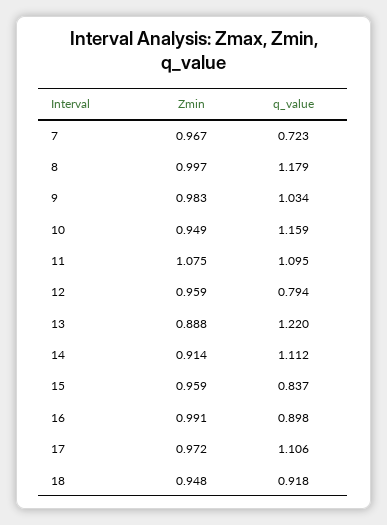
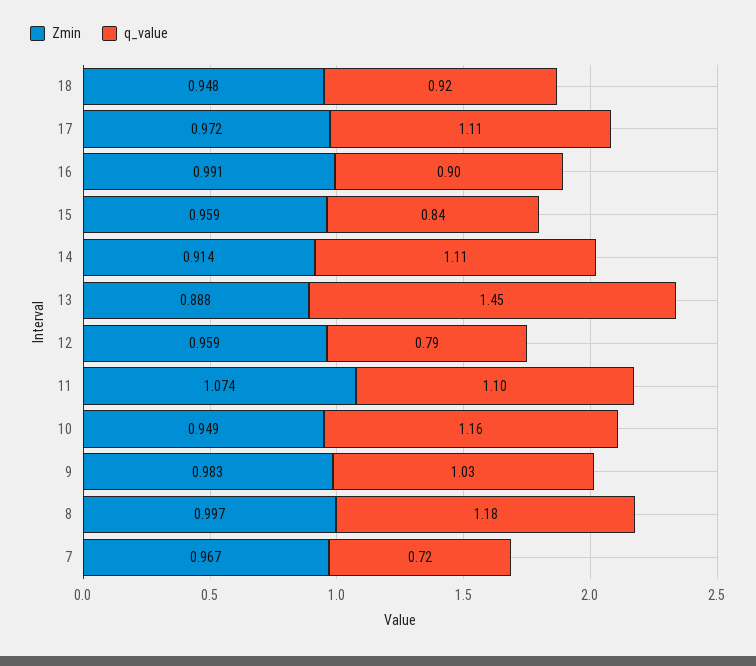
Zmin, 11: 1.075 -> 1.074
q_value, 13: 1.22 -> 1.45

